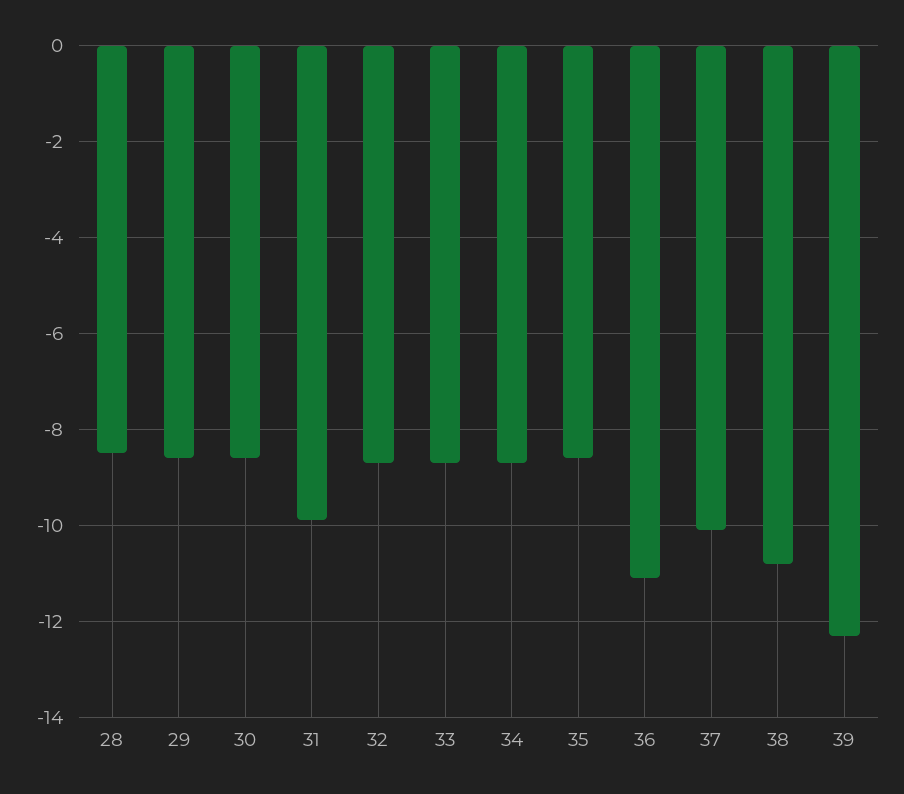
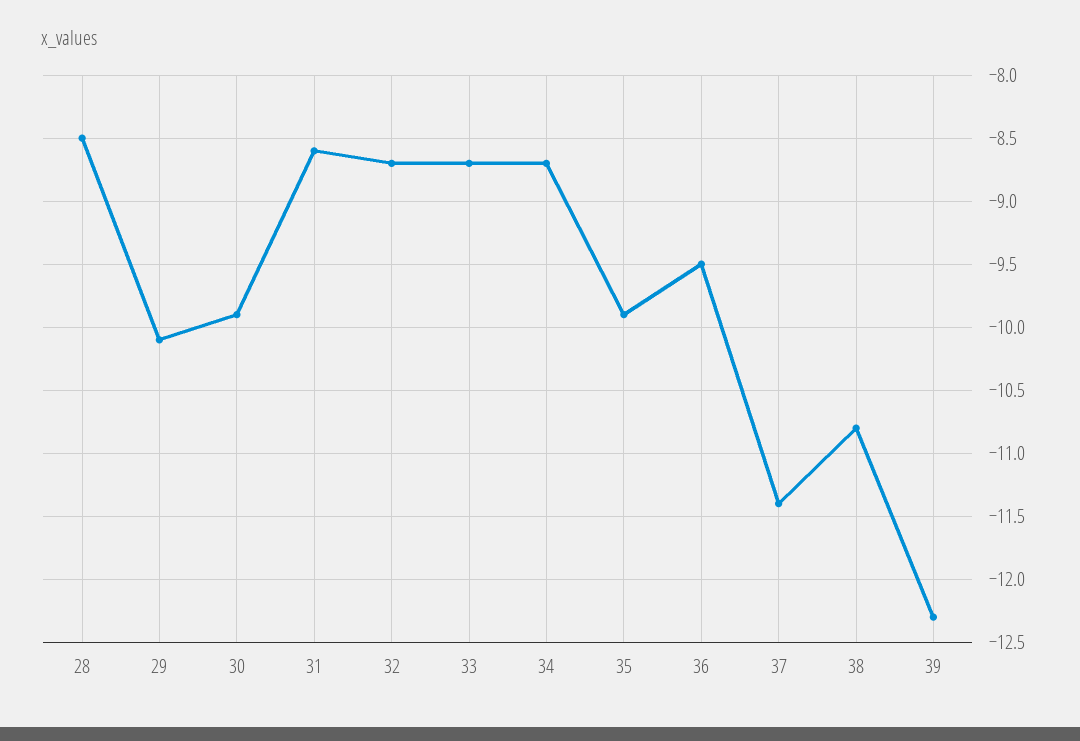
29: -8.5 -> -10.1
30: -8.5 -> -9.9
31: -10 -> -8.6
35: -8.5 -> -9.9
36: -11 -> -9.5
37: -10 -> -11.4

